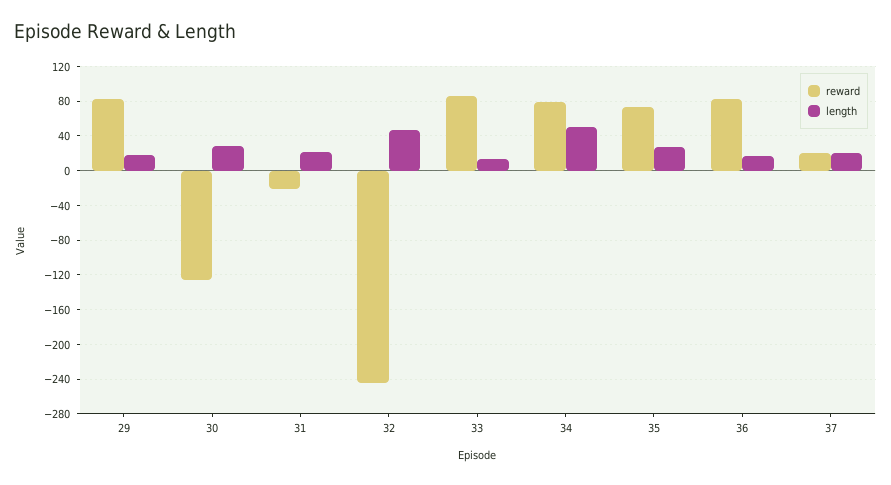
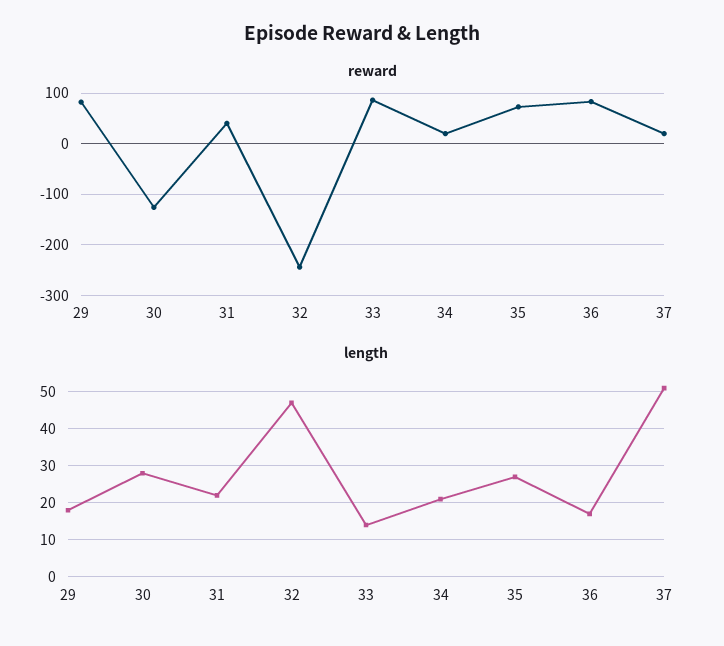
reward, 31: -20 -> 40
reward, 34: 80 -> 20
length, 34: 50 -> 20
length, 37: 20 -> 50

